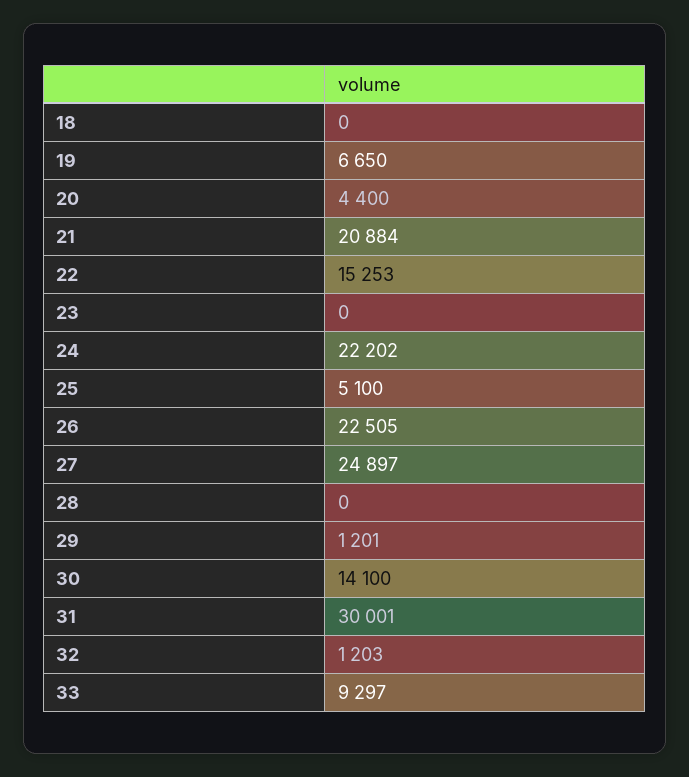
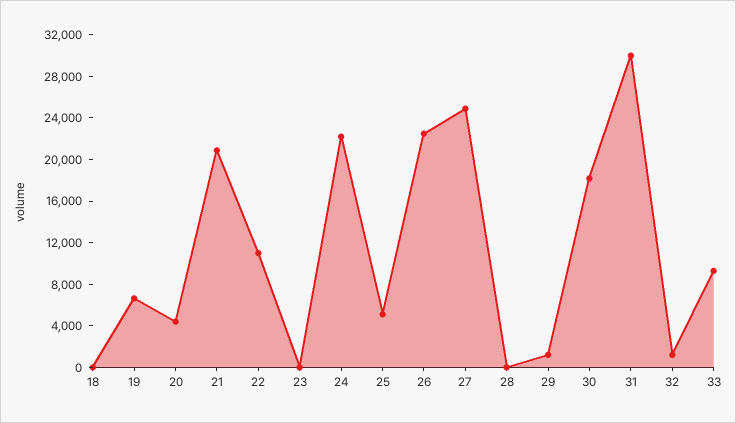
22: 15253 -> 11000
30: 14100 -> 18000

